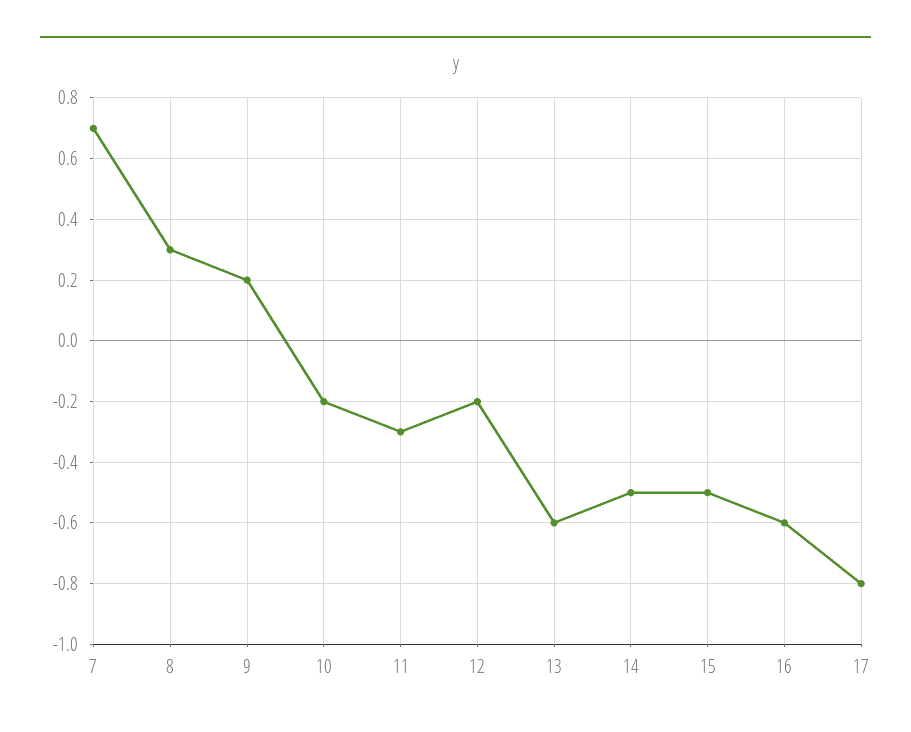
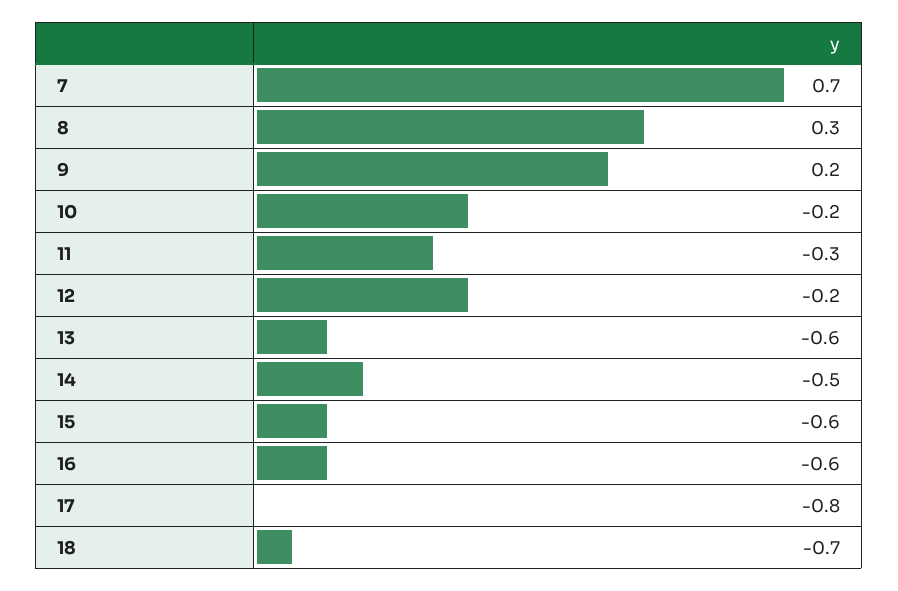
15: -0.5 -> -0.6
18: none -> -0.7

